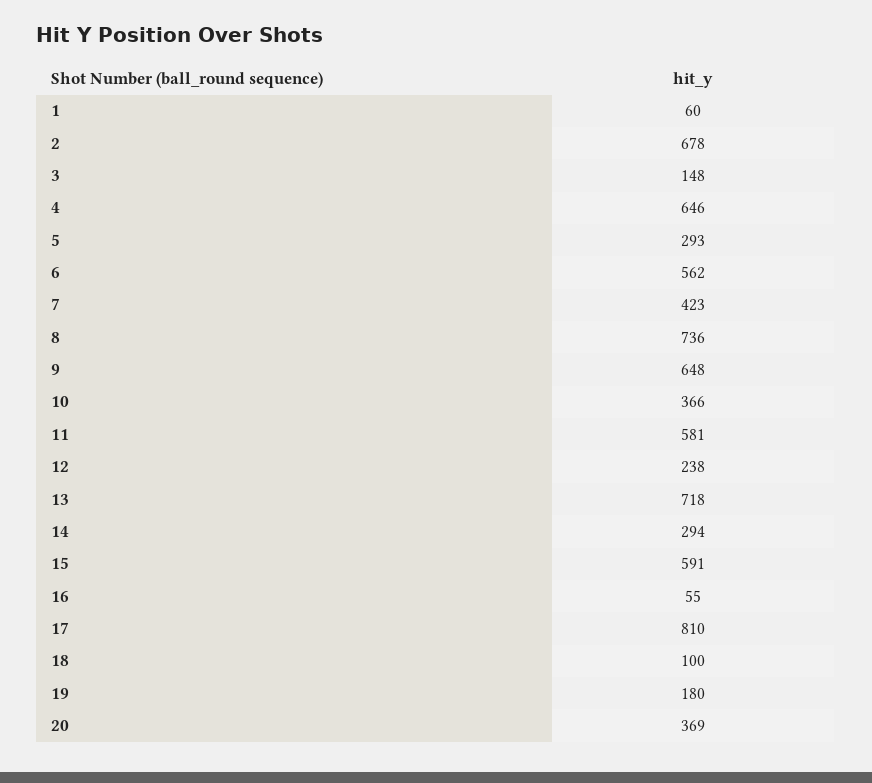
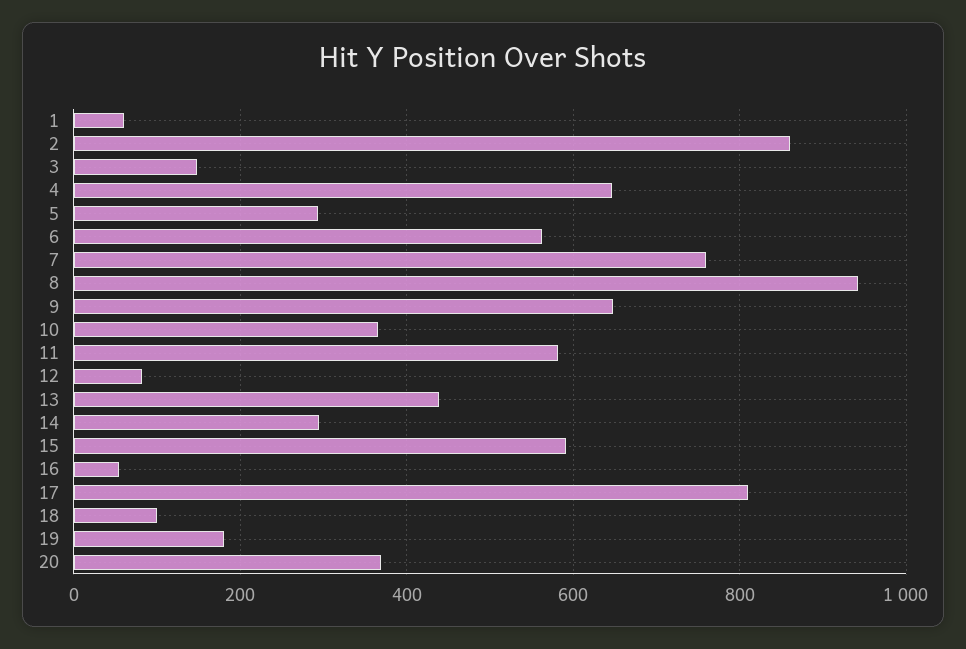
2: 678 -> 860
7: 423 -> 760
8: 736 -> 940
12: 238 -> 80
13: 718 -> 440

